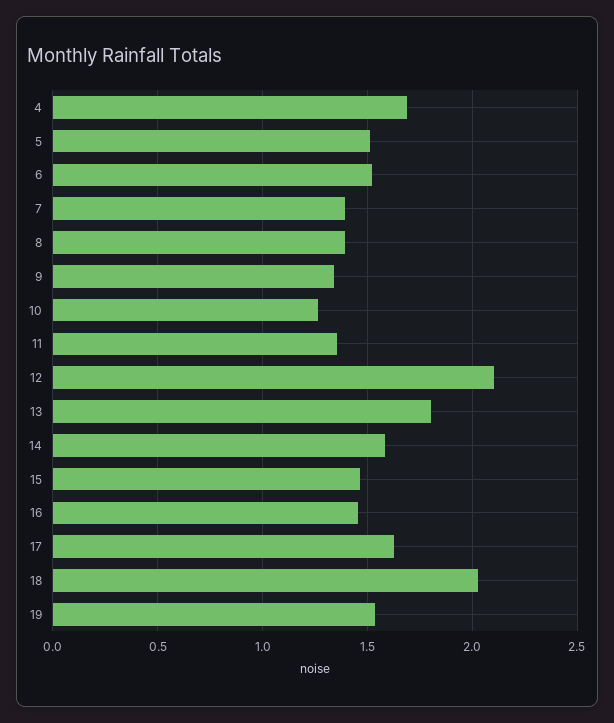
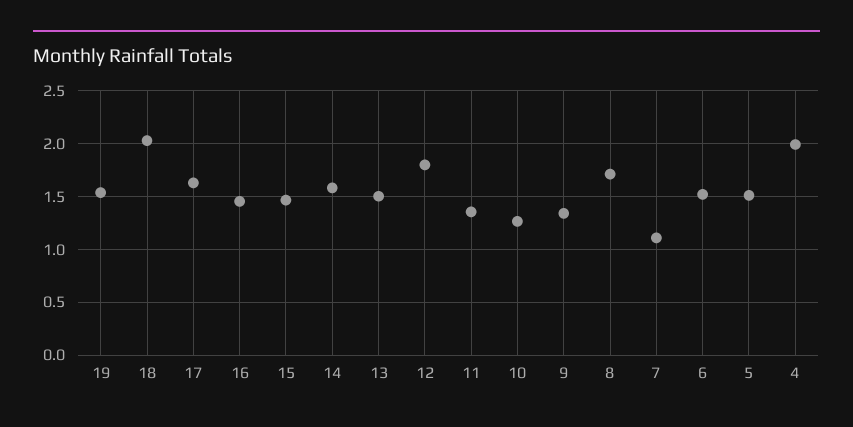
4: 1.7 -> 2
7: 1.4 -> 1.1
8: 1.4 -> 1.7
12: 2.1 -> 1.8
13: 1.8 -> 1.5

